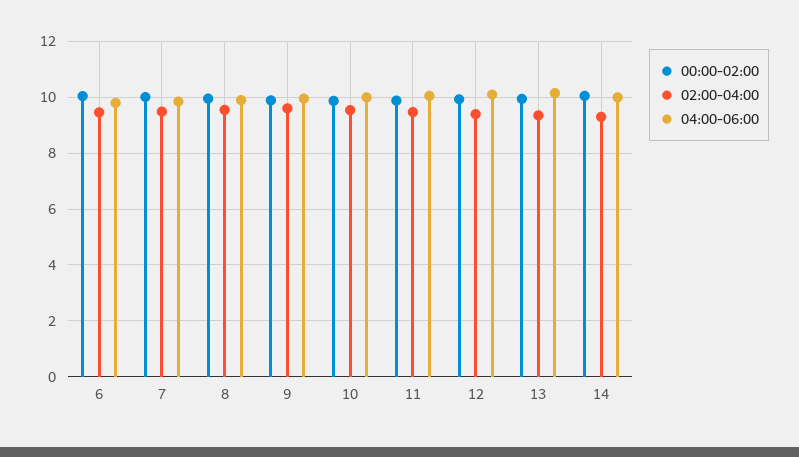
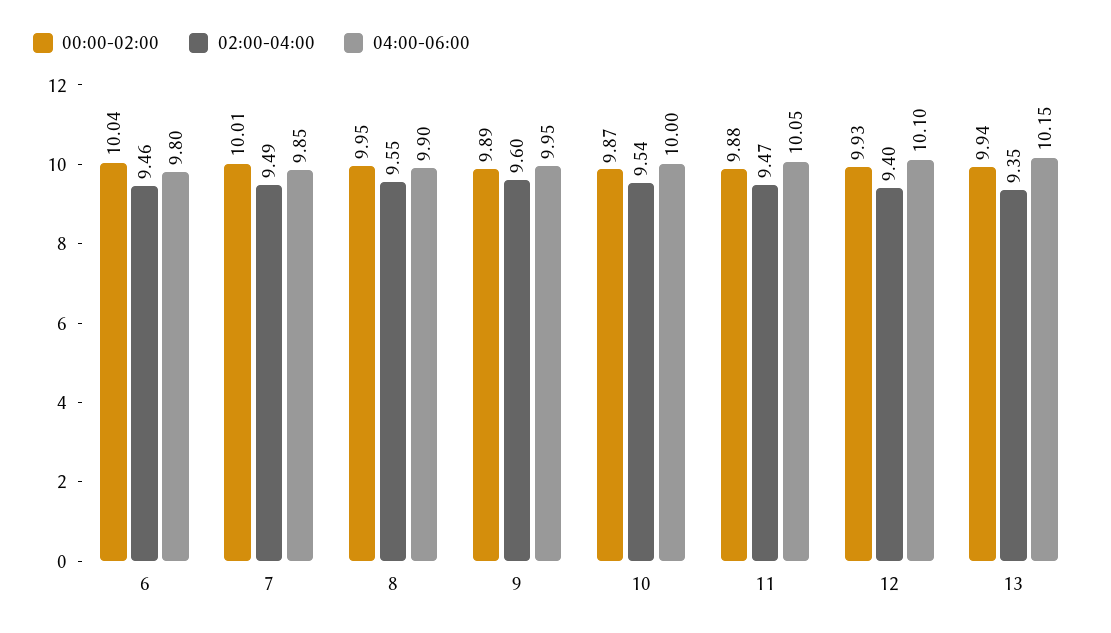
00:00-02:00, 14: 10 -> none
02:00-04:00, 14: 9.25 -> none
04:00-06:00, 14: 10 -> none

